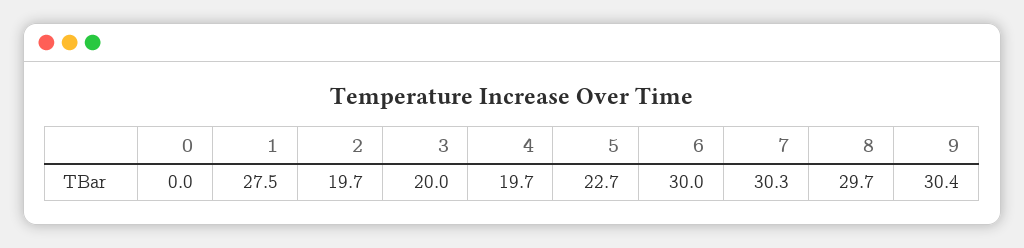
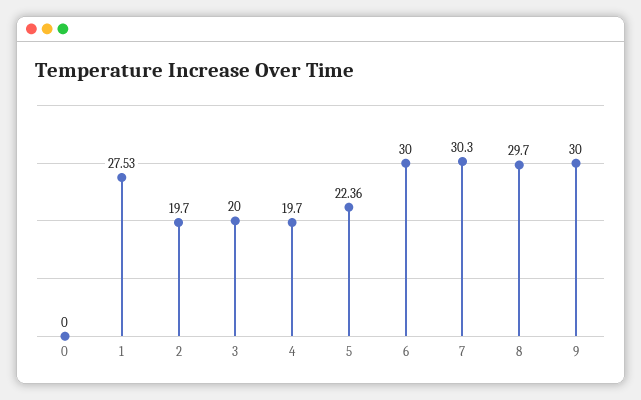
5: 22.7 -> 22.36
9: 30.4 -> 30

